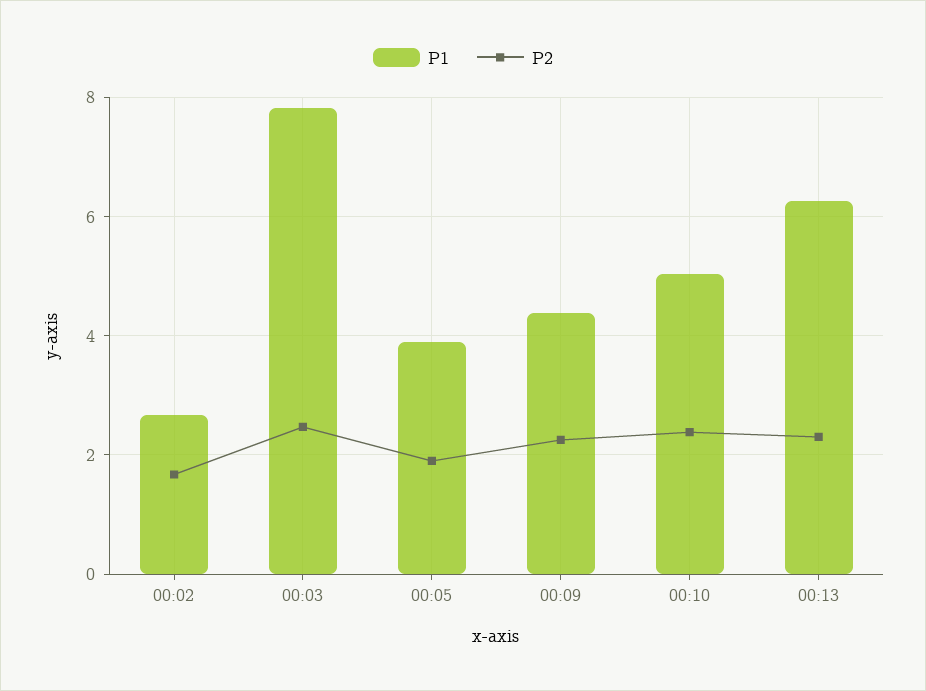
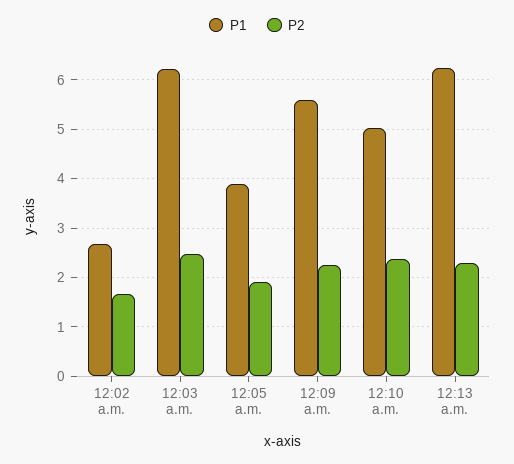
P1, 00:03: 7.8 -> 6.2
P1, 00:09: 4.4 -> 5.6

